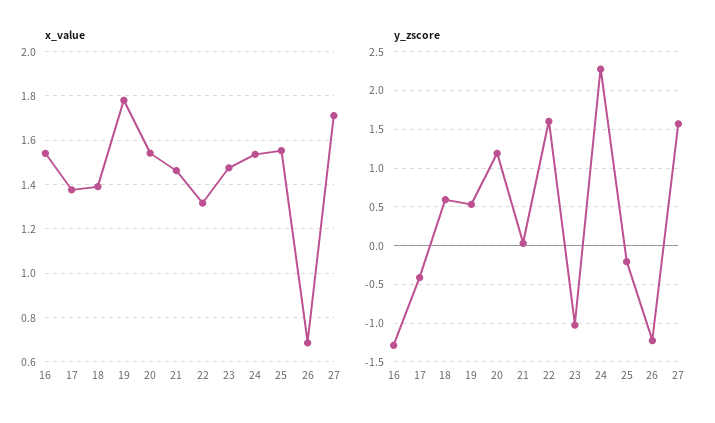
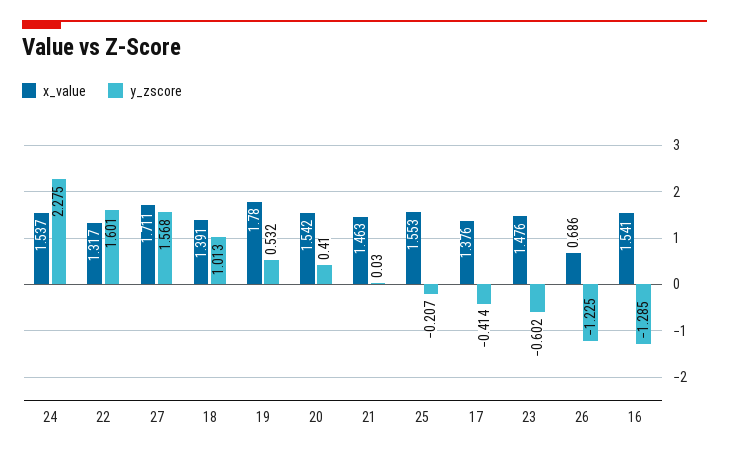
y_zscore, 18: 0.6 -> 1.013
y_zscore, 20: 1.2 -> 0.41
y_zscore, 23: -1 -> -0.602

